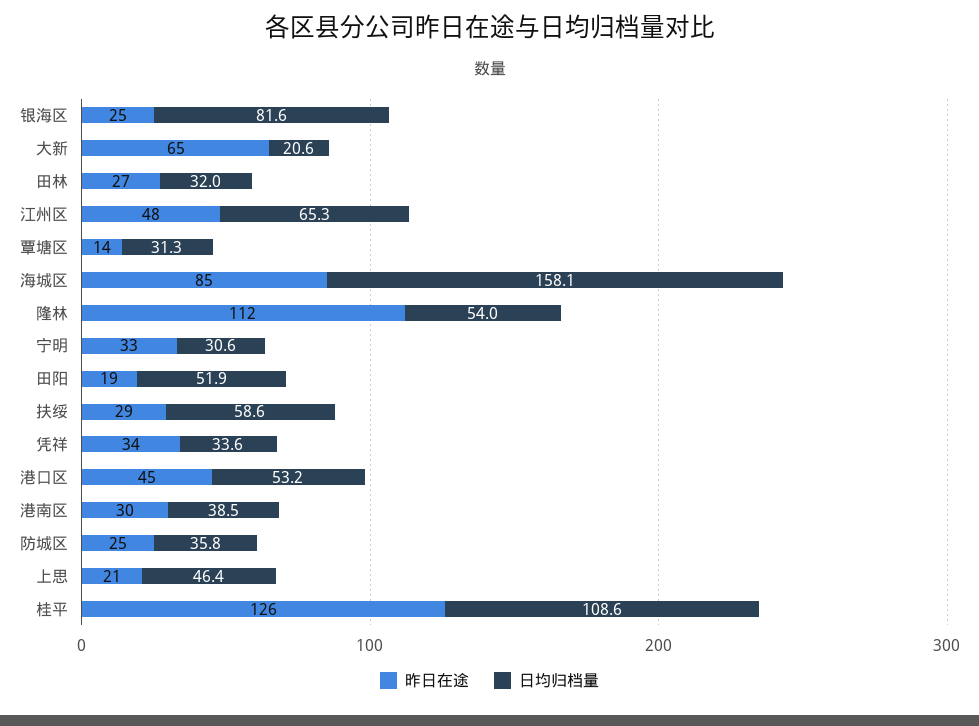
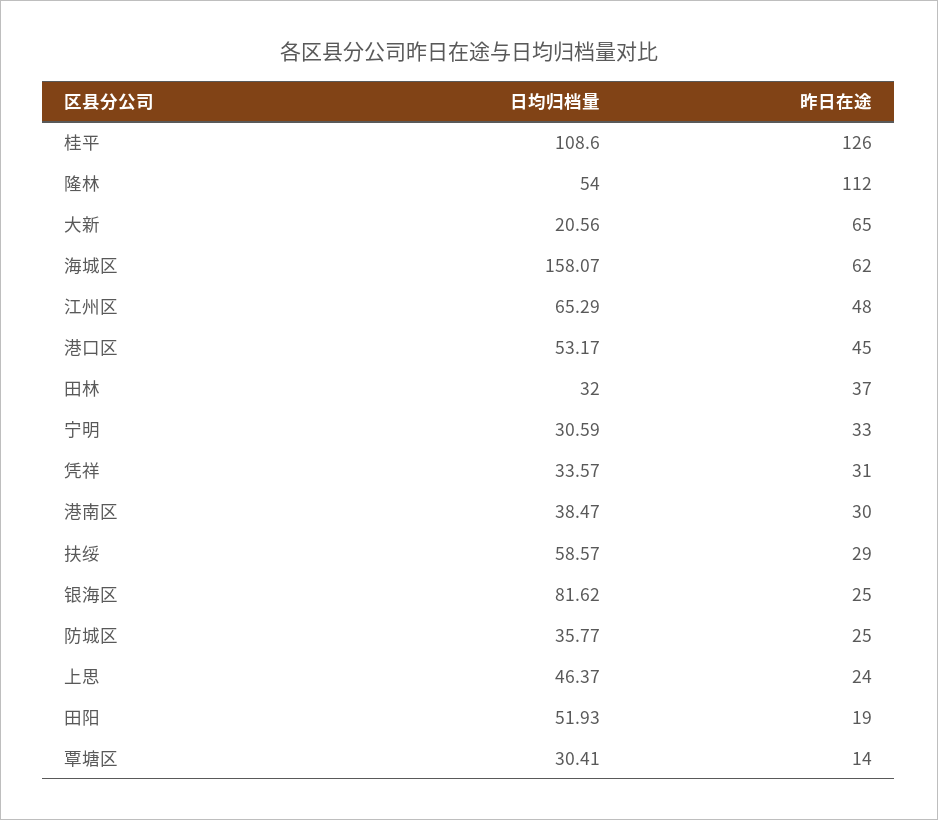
昨日在途, 田林: 27 -> 37
日均归档量, 覃塘区: 31.3 -> 30.41
昨日在途, 海城区: 85 -> 62
昨日在途, 凭祥: 34 -> 31
昨日在途, 上思: 21 -> 24

